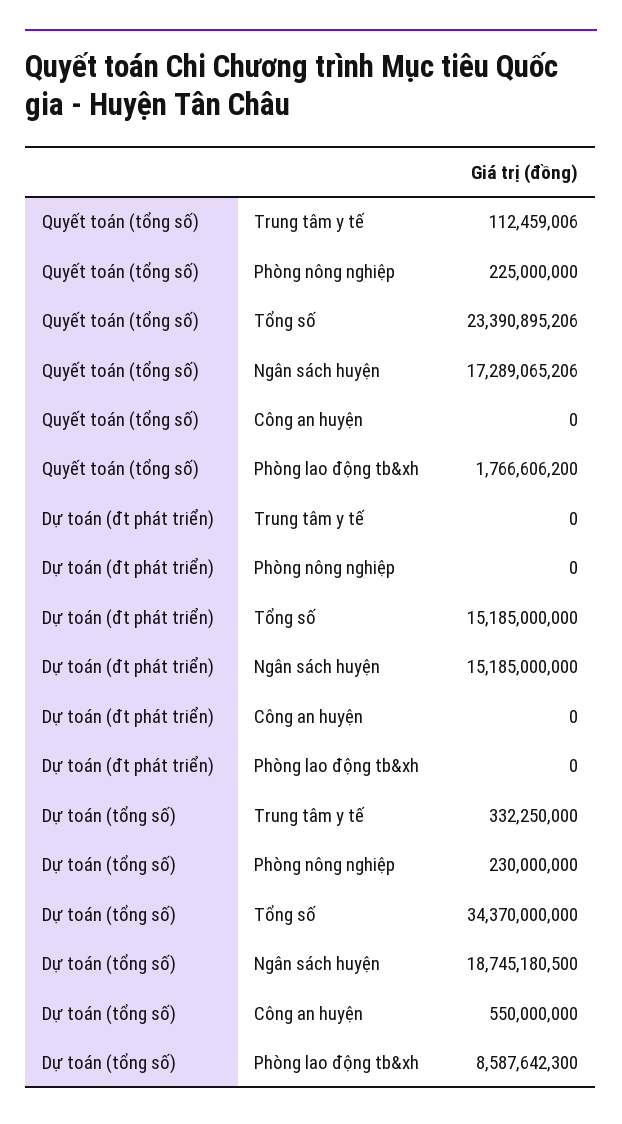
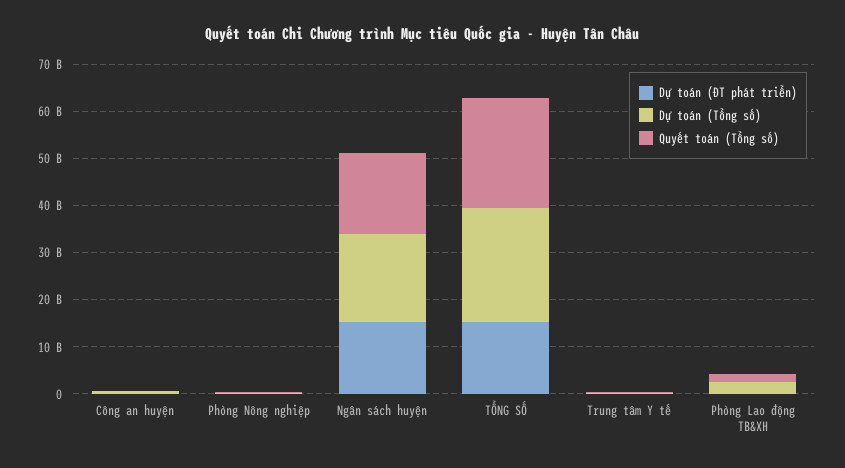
Dự toán (tổng số), Tổng số: 34370000000 -> 24000000000
Dự toán (tổng số), Phòng lao động tb&xh: 8587642300 -> 2000000000

